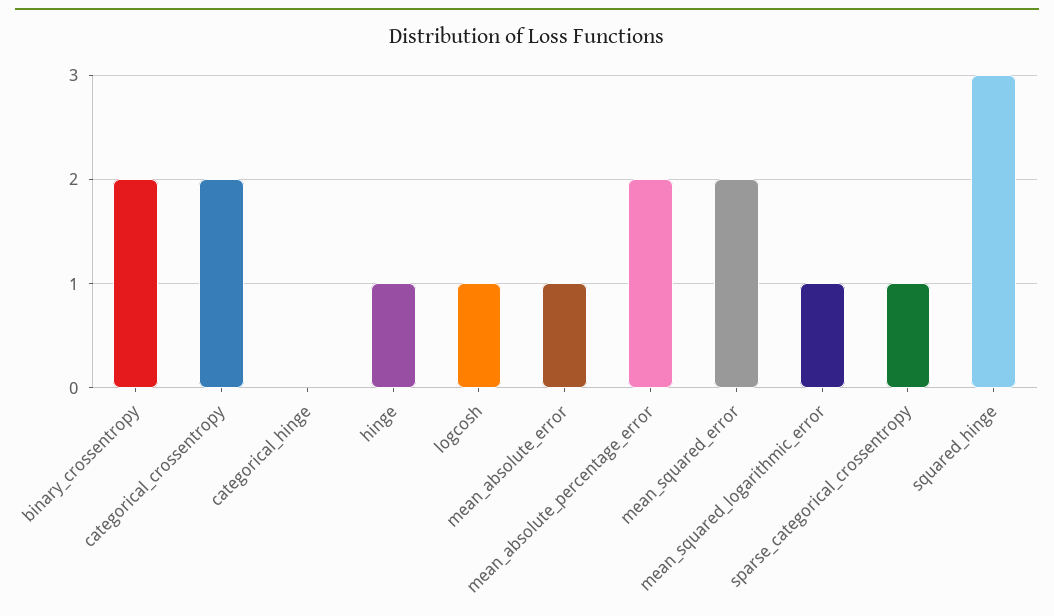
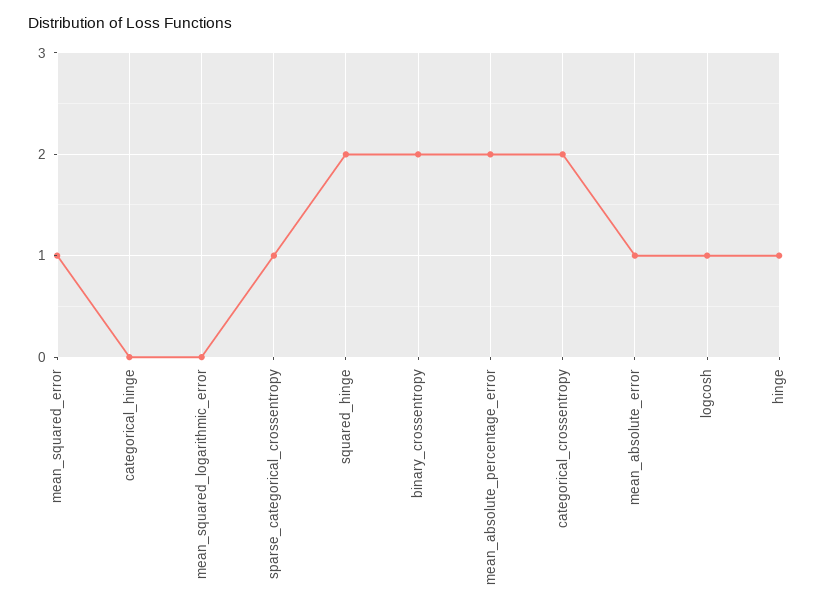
mean_squared_error: 2 -> 1
mean_squared_logarithmic_error: 1 -> 0
squared_hinge: 3 -> 2

